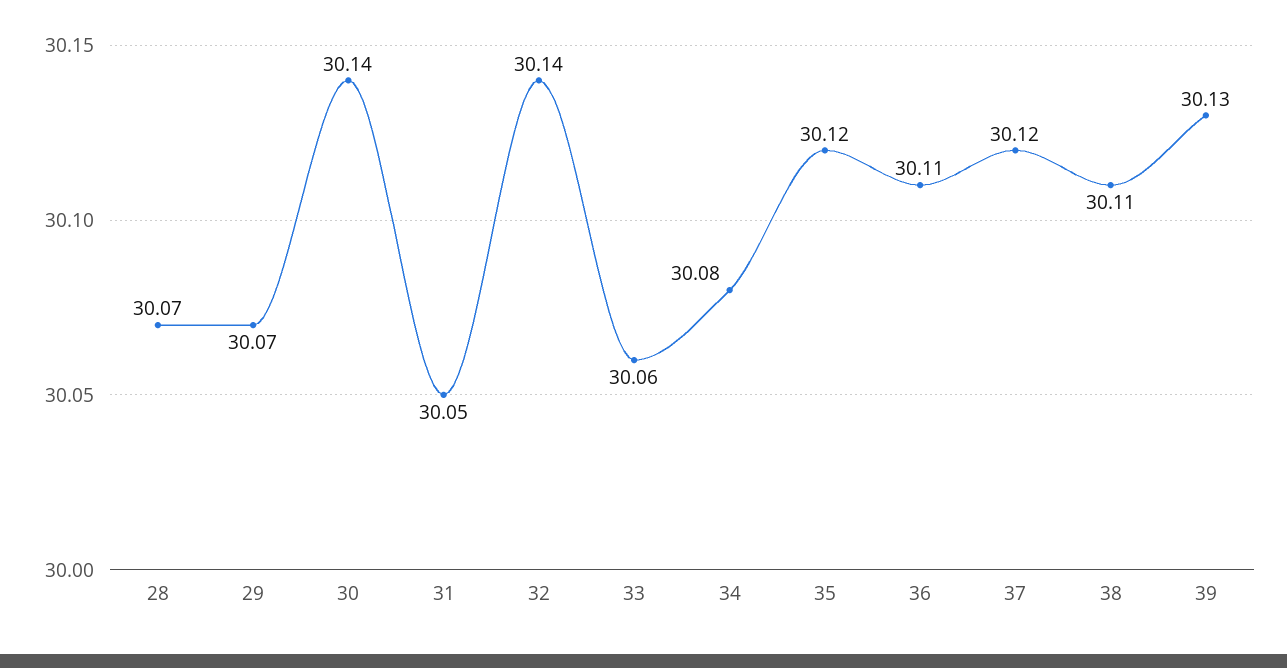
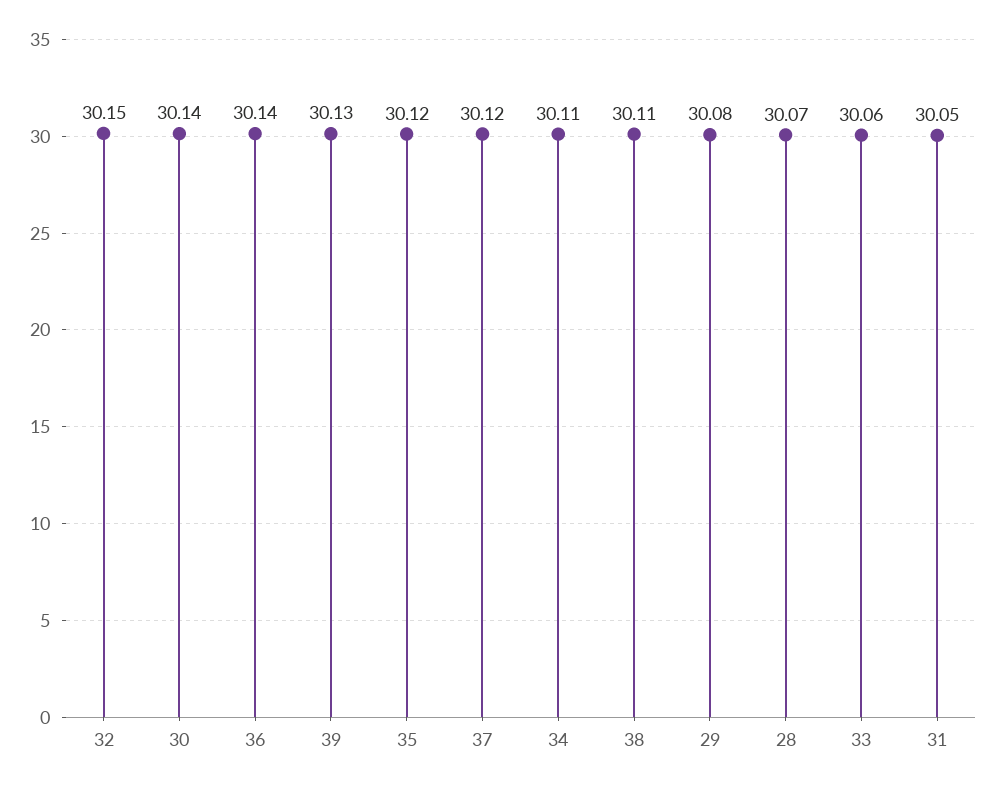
29: 30.07 -> 30.08
32: 30.14 -> 30.15
34: 30.08 -> 30.11
36: 30.11 -> 30.14

